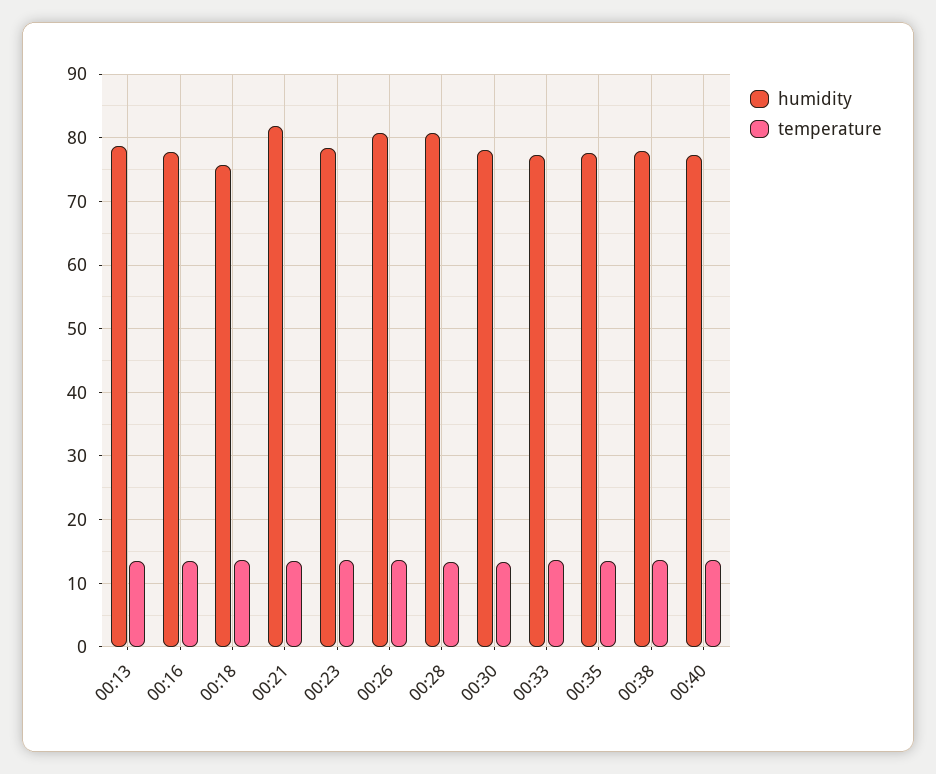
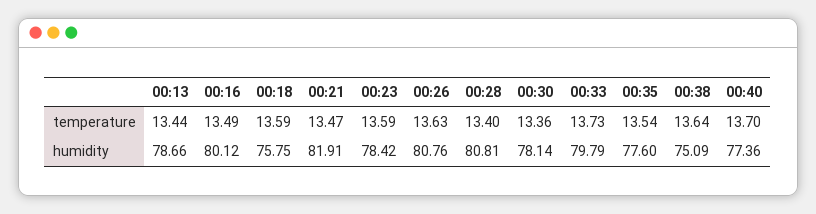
humidity, 00:16: 78 -> 80.12
humidity, 00:33: 77 -> 79.79
humidity, 00:38: 78 -> 75.09

